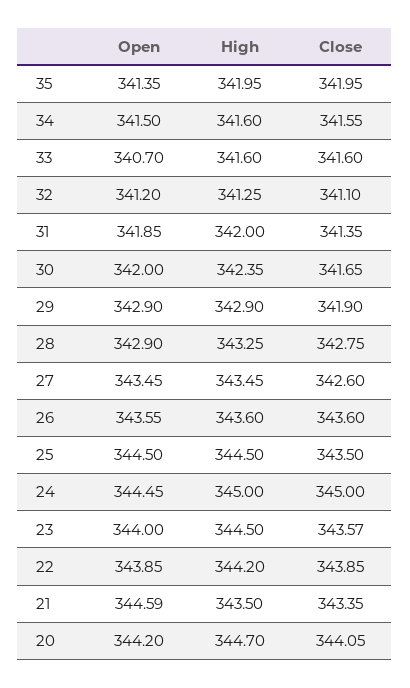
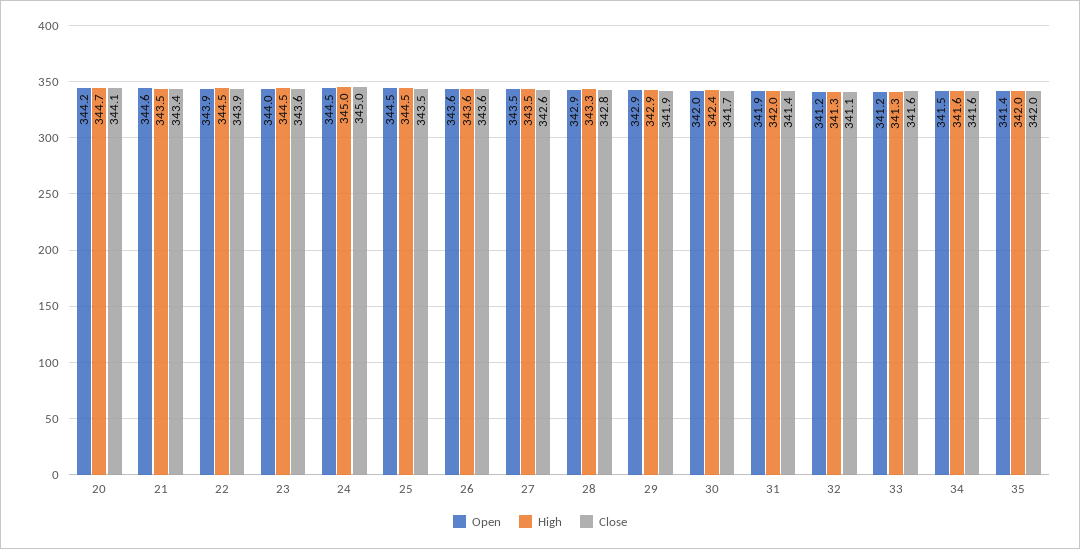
Open, 33: 340.7 -> 341.2
High, 33: 341.6 -> 341.3
High, 22: 344.2 -> 344.5

